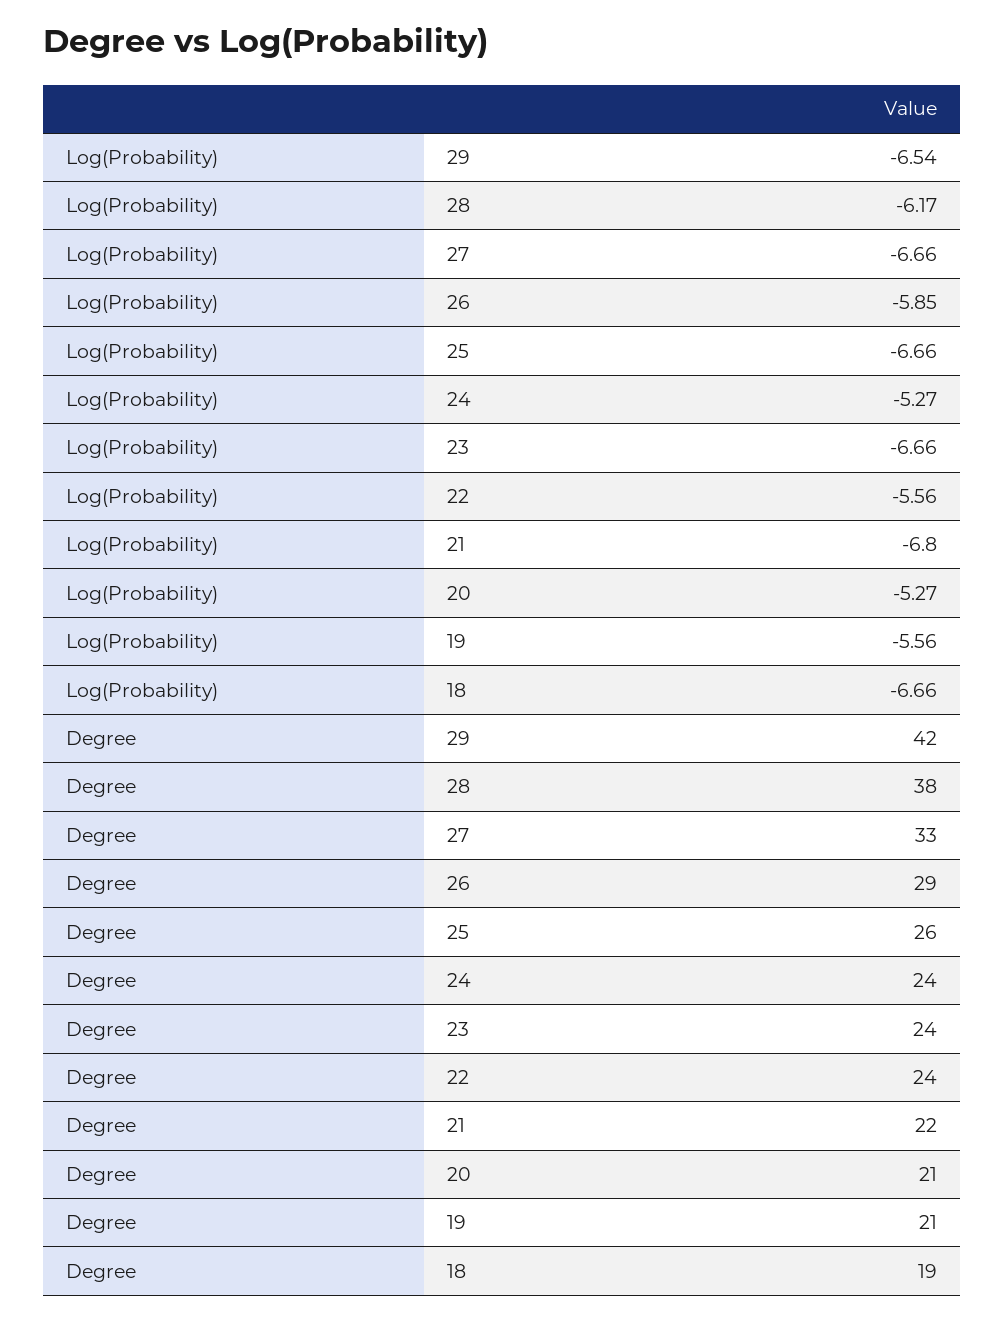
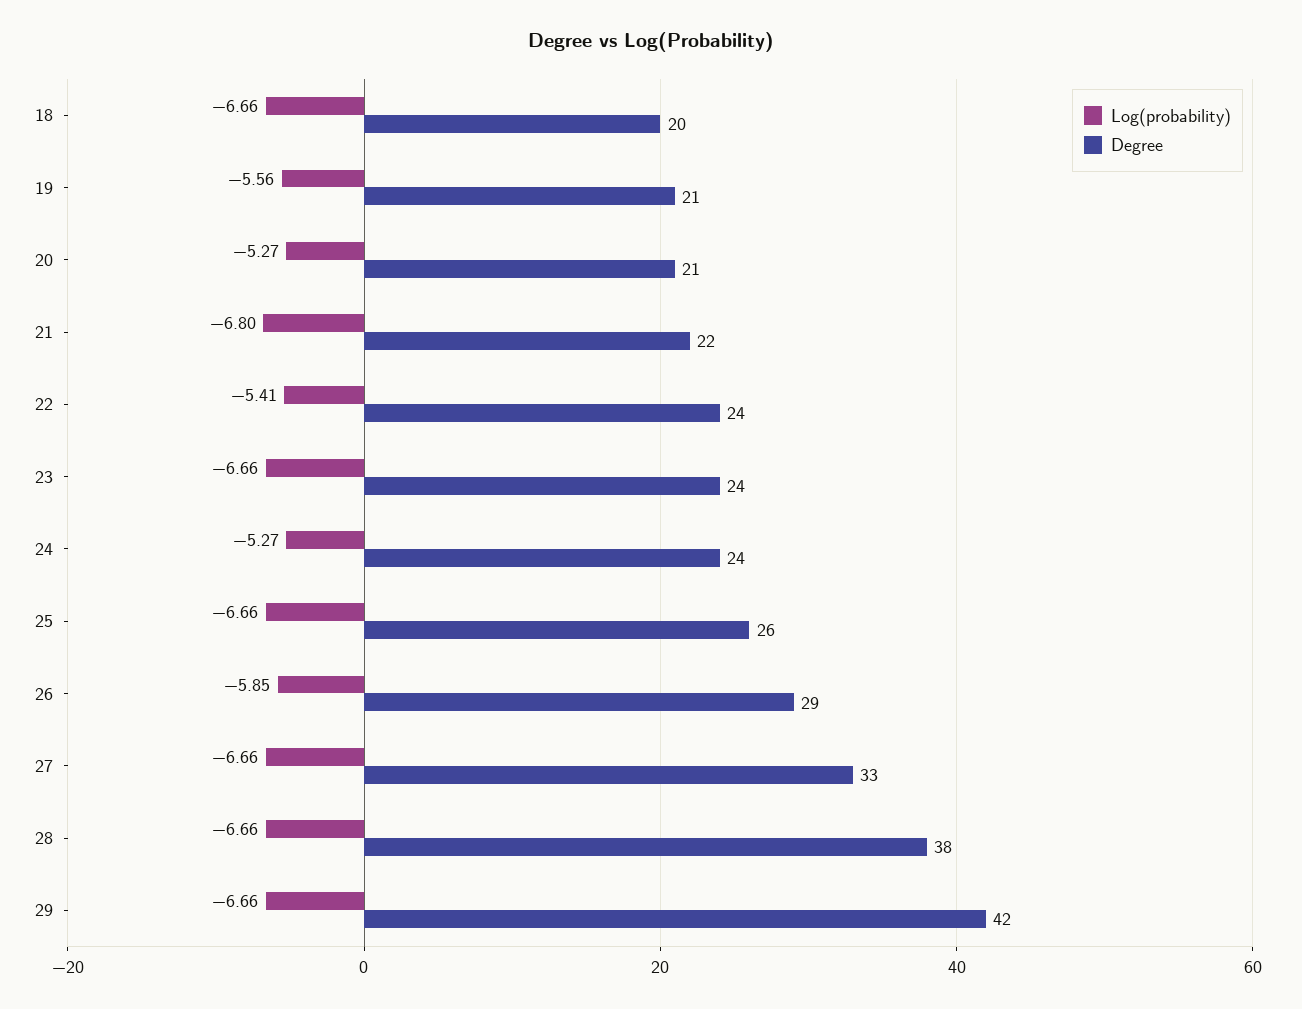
Log(Probability), 29: -6.54 -> -6.66
Log(Probability), 28: -6.17 -> -6.66
Log(Probability), 22: -5.56 -> -5.41
Degree, 18: 19 -> 20

